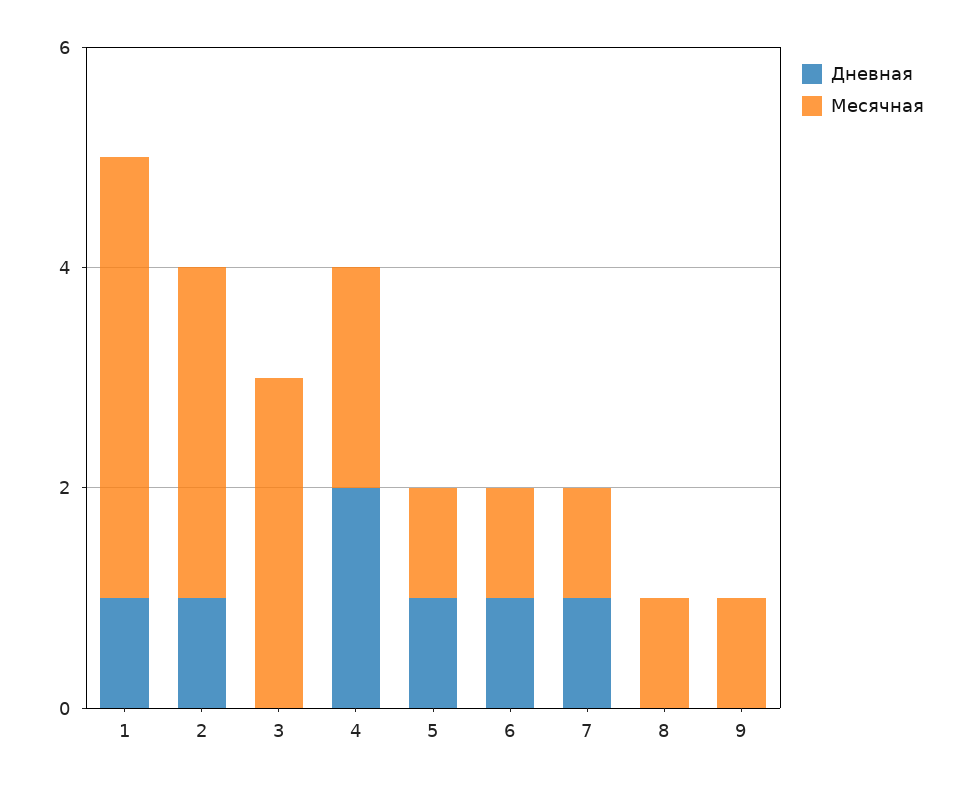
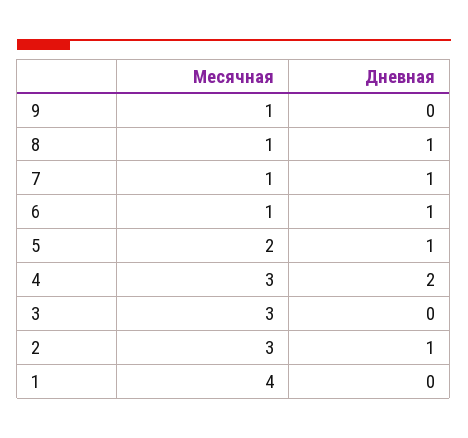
Дневная, 1: 1 -> 0
Месячная, 4: 2 -> 3
Месячная, 5: 1 -> 2
Дневная, 8: 0 -> 1

